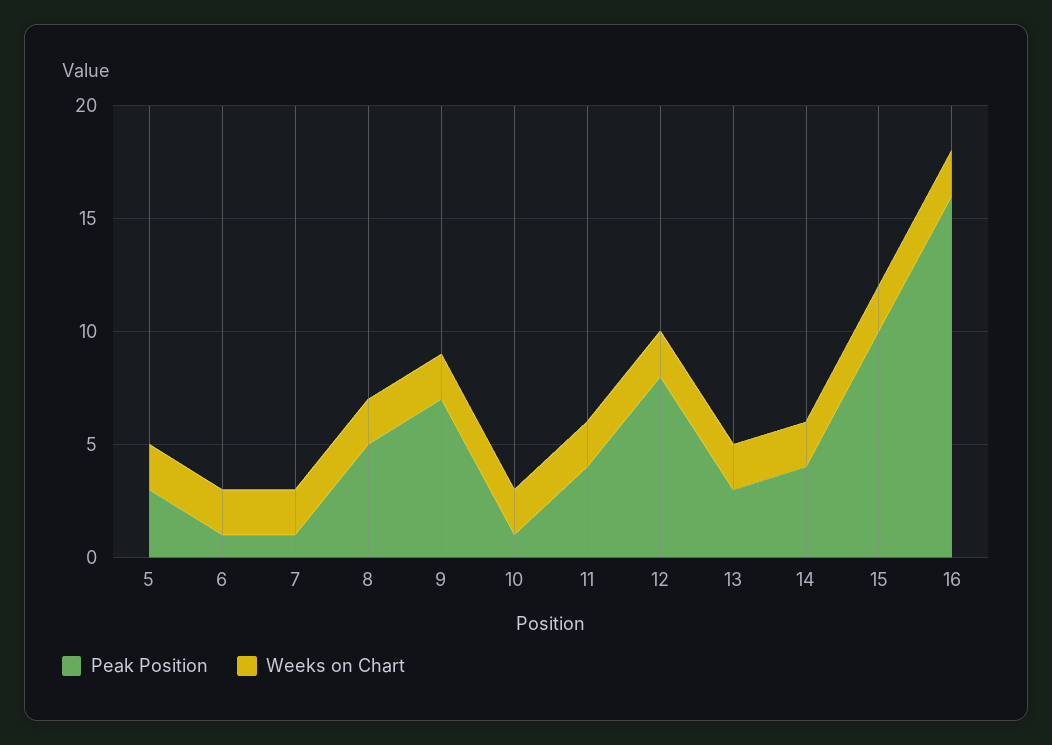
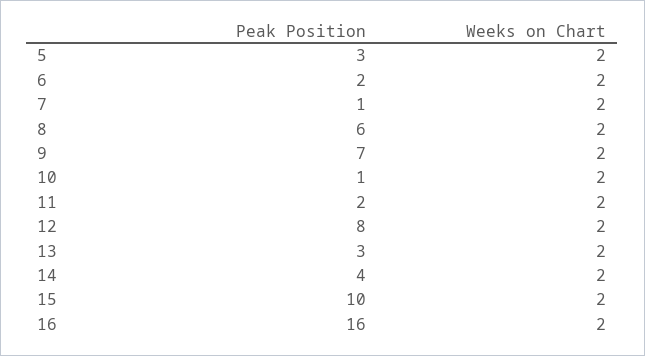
Peak Position, 6: 1 -> 2
Peak Position, 8: 5 -> 6
Peak Position, 11: 4 -> 2

